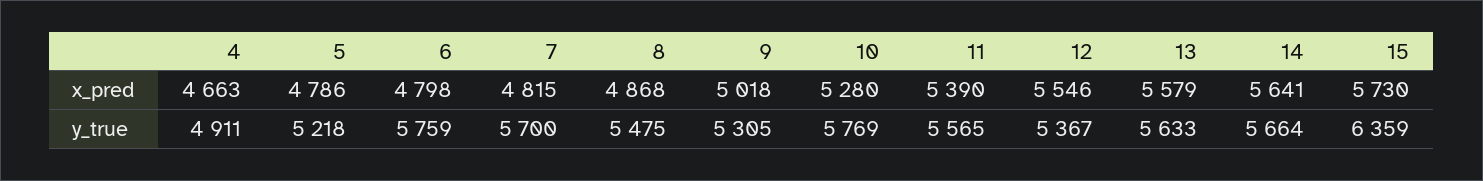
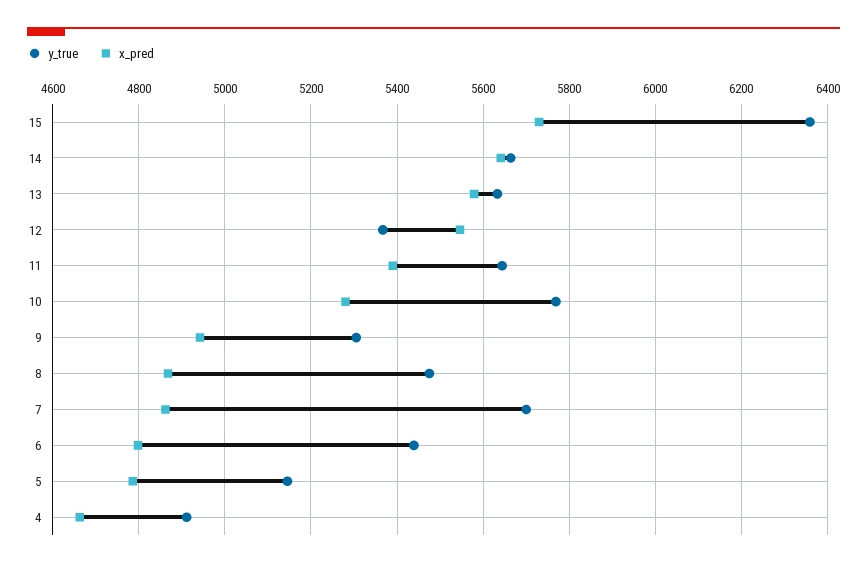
x_pred, 7: 4815 -> 4860
x_pred, 9: 5018 -> 4940
y_true, 5: 5218 -> 5140
y_true, 6: 5759 -> 5440
y_true, 11: 5565 -> 5640

